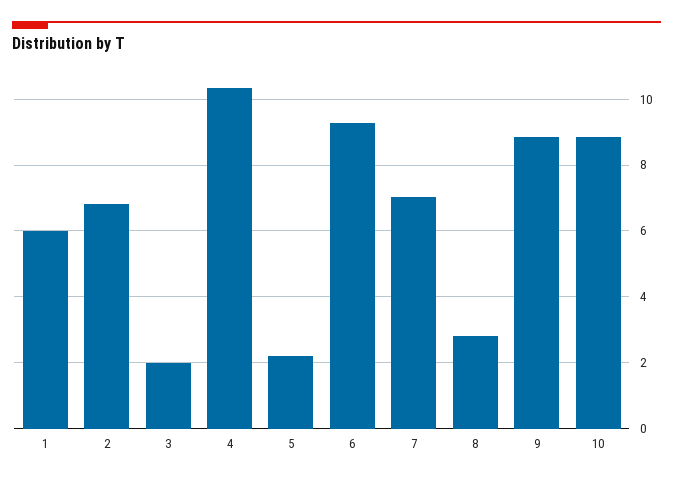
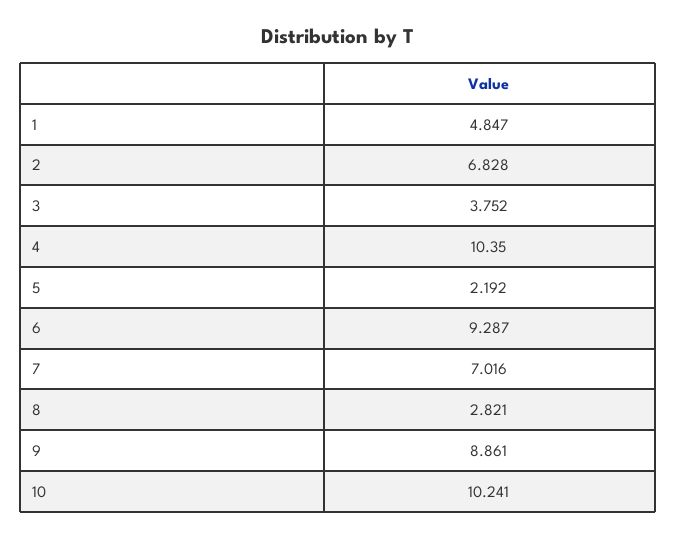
1: 6 -> 4.847
3: 2 -> 3.752
10: 8.8 -> 10.241

